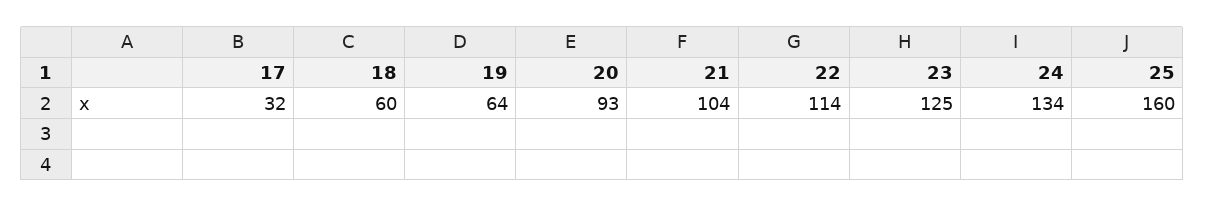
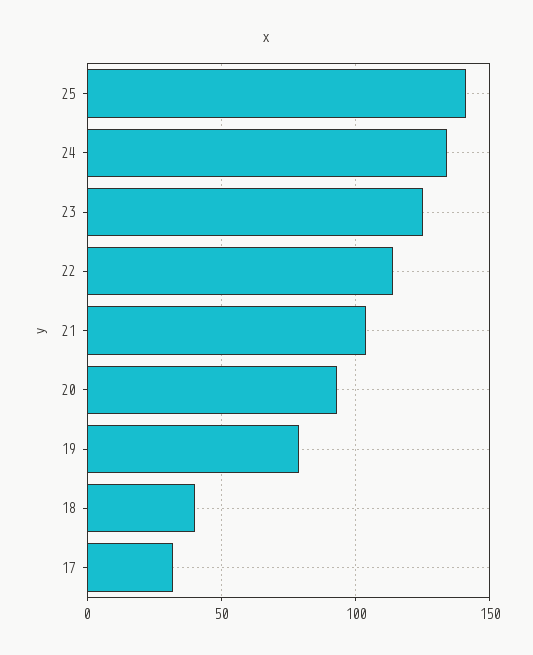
18: 60 -> 40
19: 64 -> 80
25: 160 -> 140

